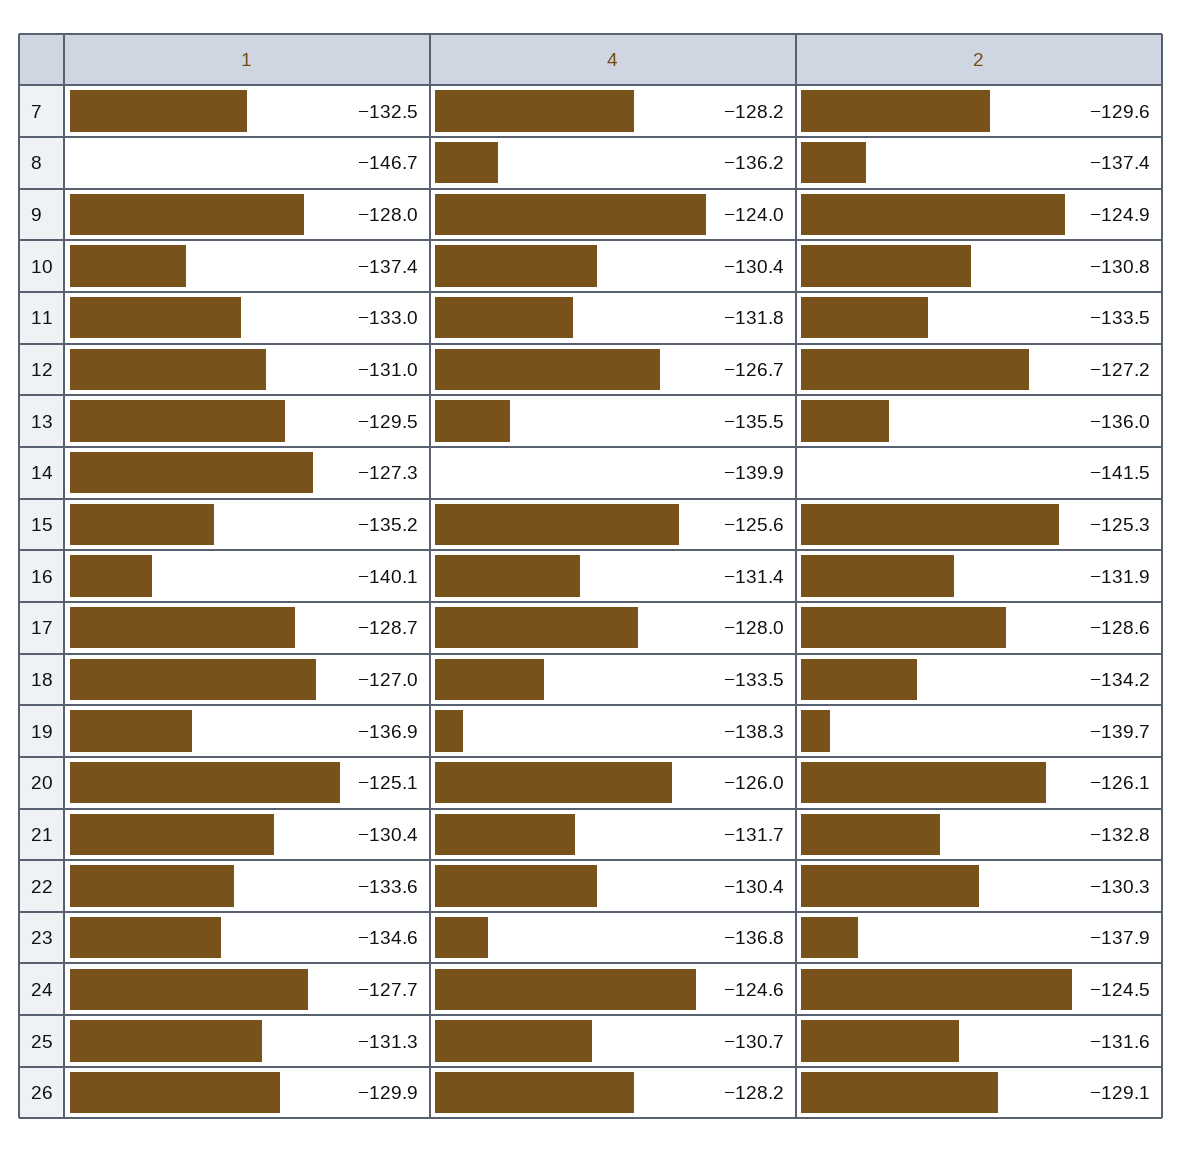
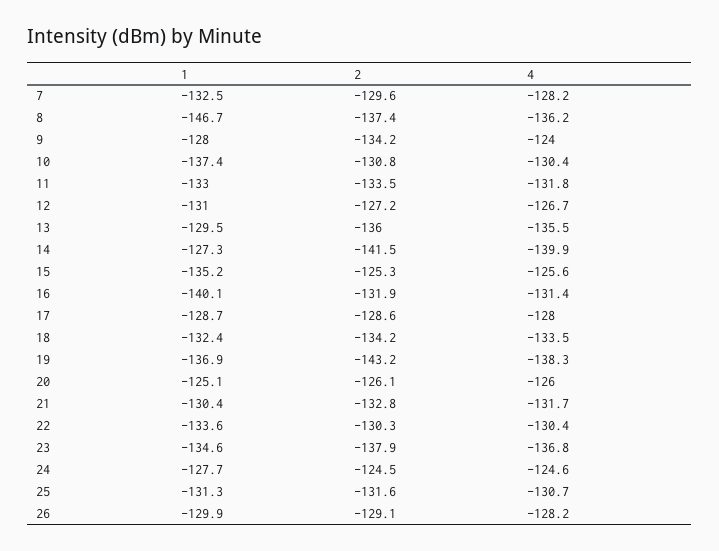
2, 9: -124.9 -> -134.2
1, 18: -127 -> -132.4
2, 19: -139.7 -> -143.2

